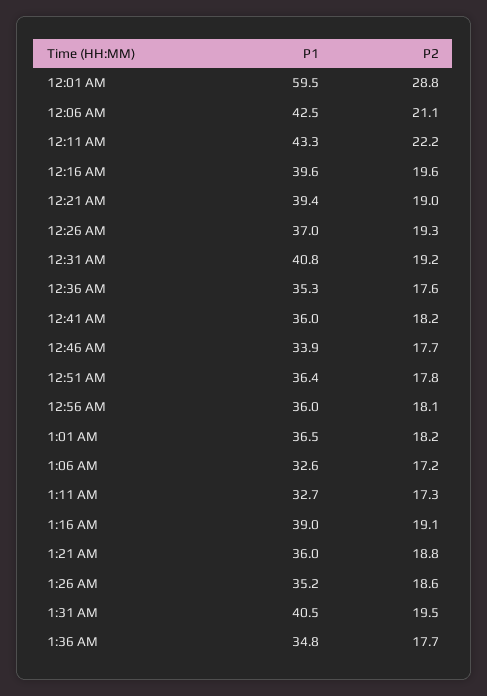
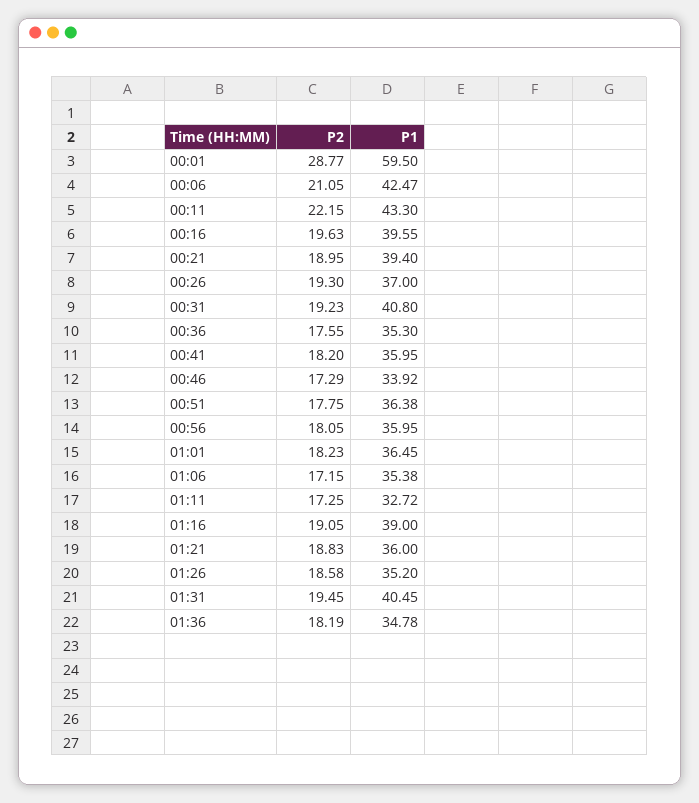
P2, 12:46 AM: 17.7 -> 17.29
P1, 1:06 AM: 32.6 -> 35.38
P2, 1:36 AM: 17.7 -> 18.19

